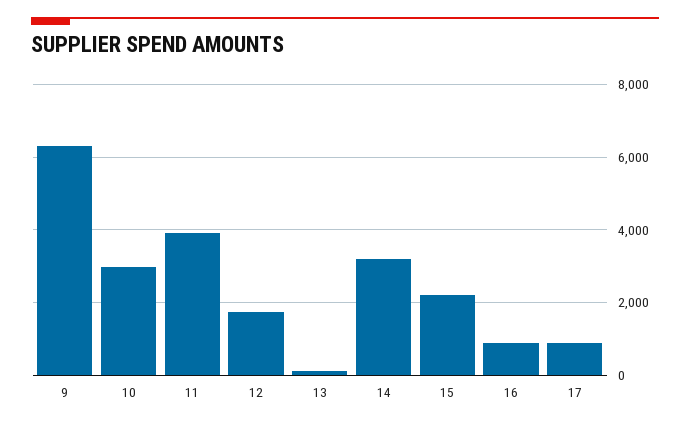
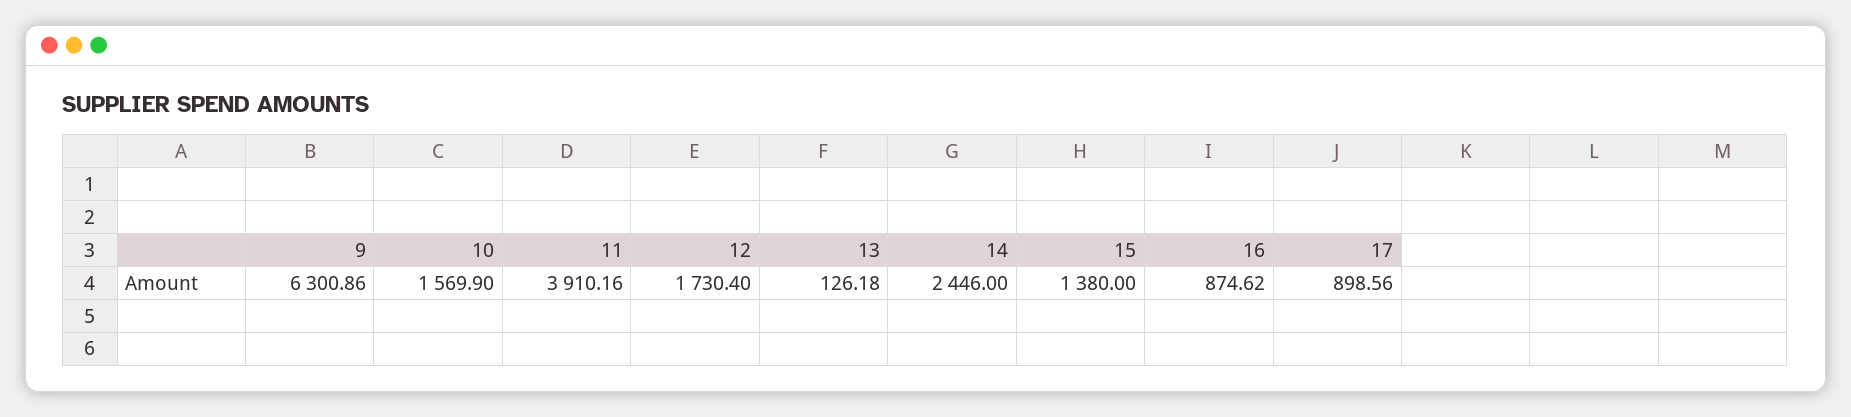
10: 3000 -> 1569.9
14: 3200 -> 2446
15: 2200 -> 1380

